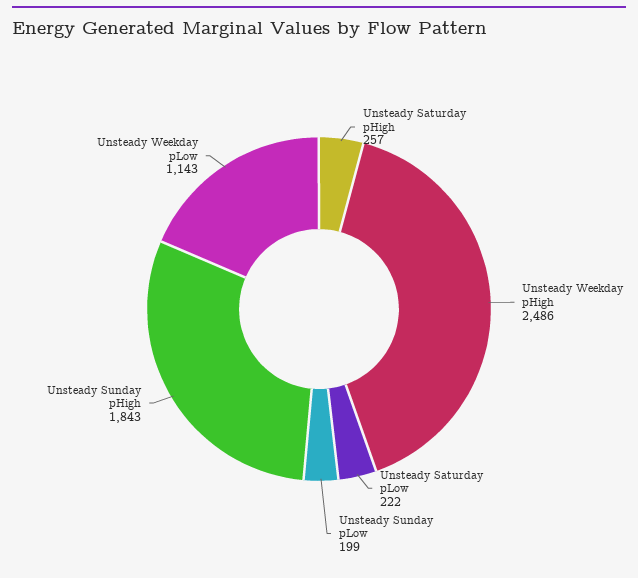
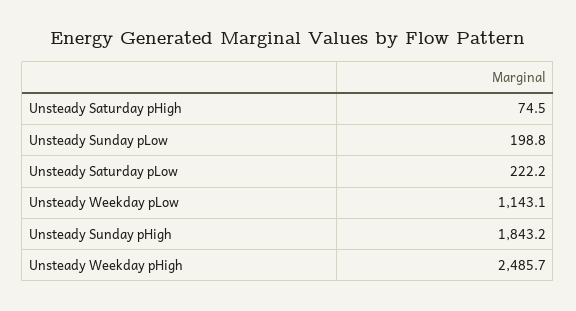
Unsteady Saturday pHigh: 257 -> 74.5

